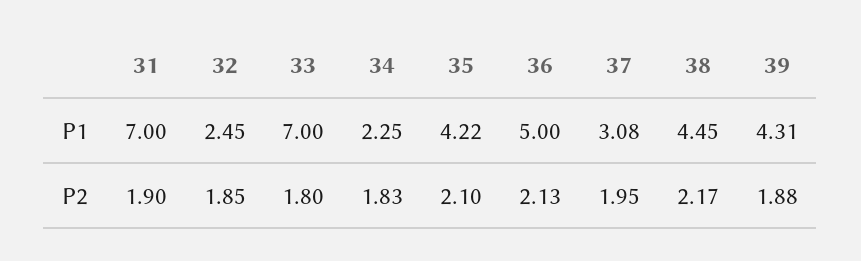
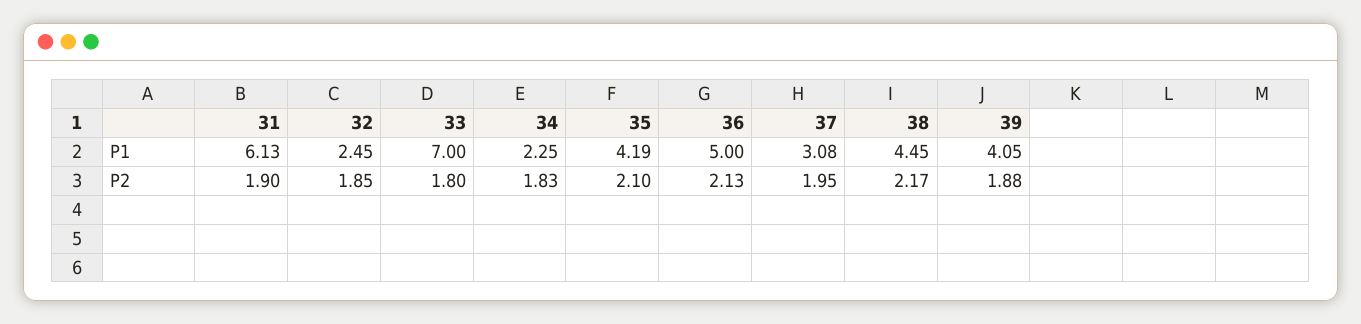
31, P1: 7 -> 6.13
35, P1: 4.22 -> 4.19
39, P1: 4.31 -> 4.05

